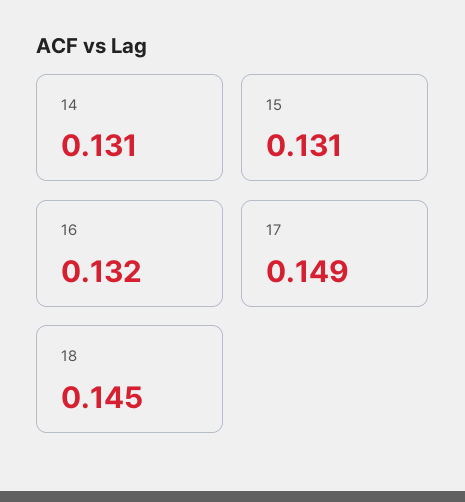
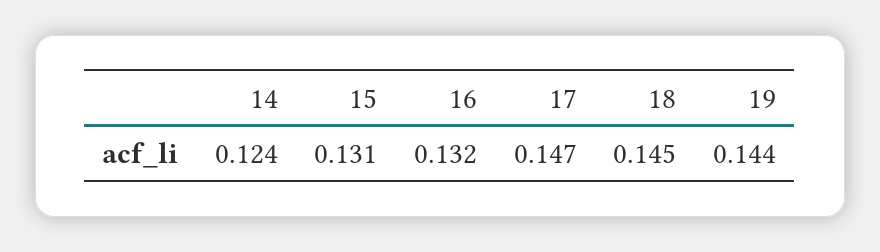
14: 0.131 -> 0.124
17: 0.149 -> 0.147
19: none -> 0.144

